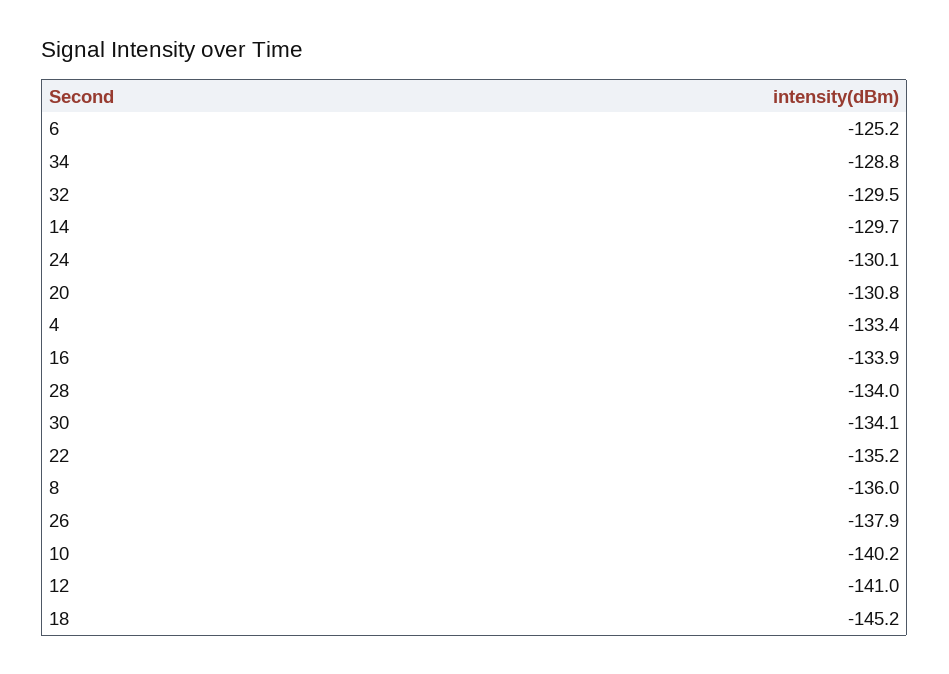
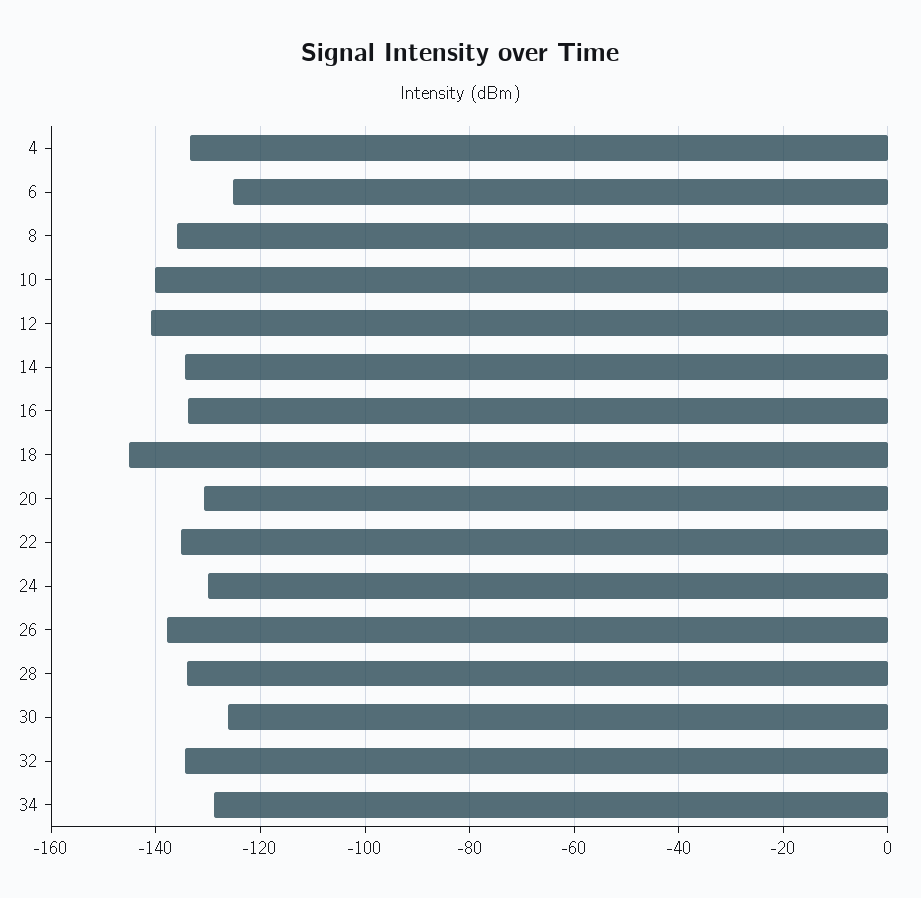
32: -129.5 -> -134
14: -129.7 -> -134
30: -134.1 -> -126

